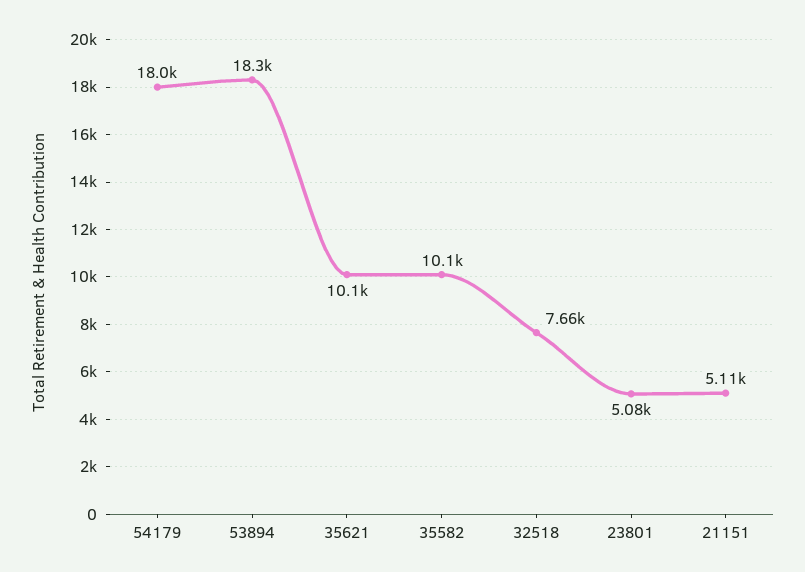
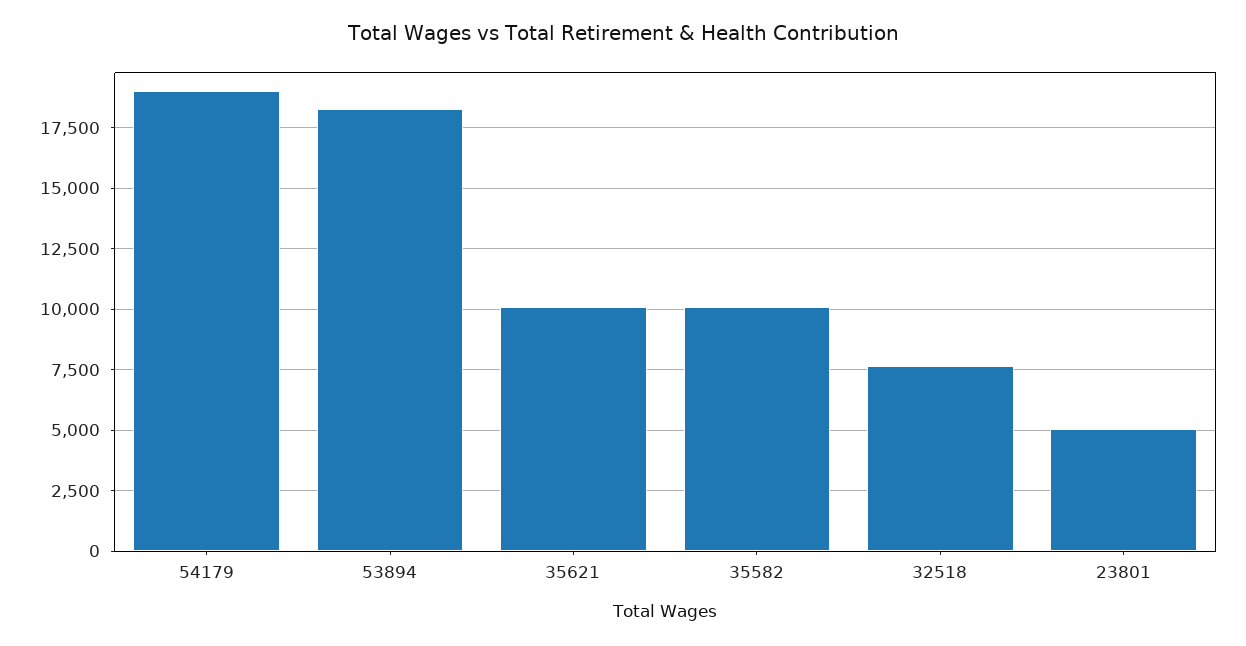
54179: 18000 -> 19000
21151: 5110 -> none

